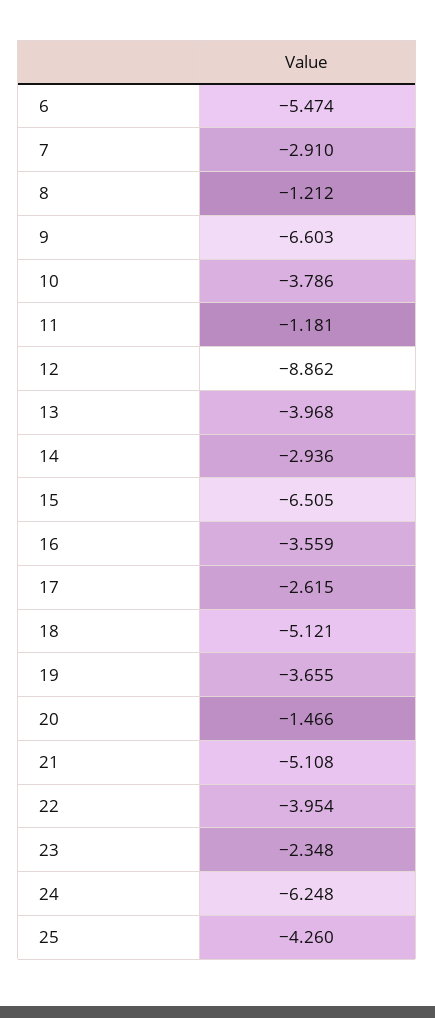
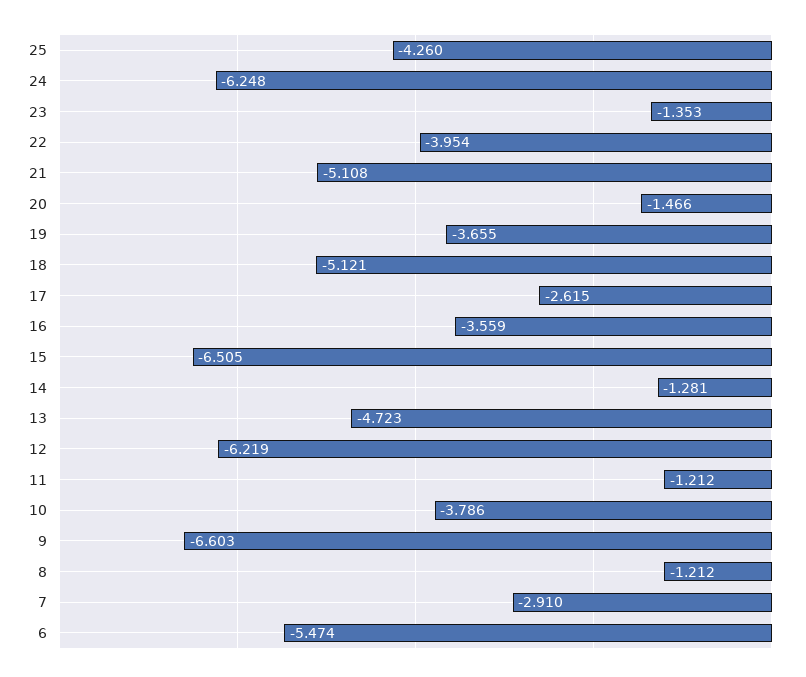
11: -1.181 -> -1.212
12: -8.862 -> -6.219
13: -3.968 -> -4.723
14: -2.936 -> -1.281
23: -2.348 -> -1.353

